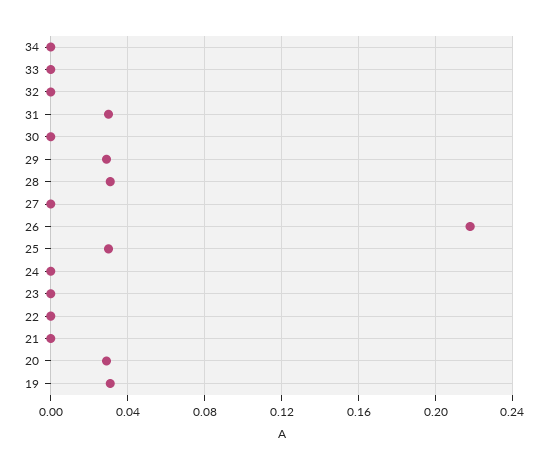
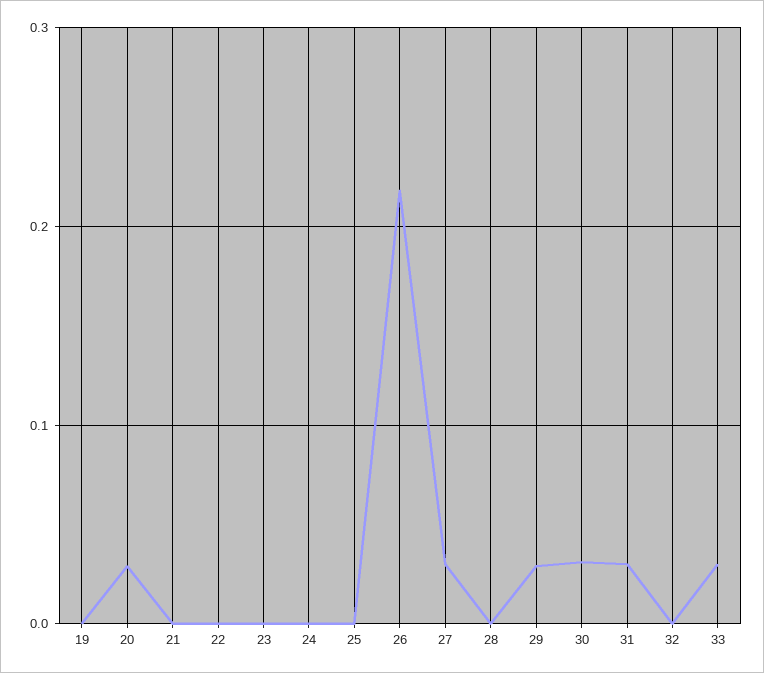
34: 0 -> none
33: 0 -> 0.03
30: 0 -> 0.03
28: 0.03 -> 0
27: 0 -> 0.03
25: 0.03 -> 0
19: 0.03 -> 0

